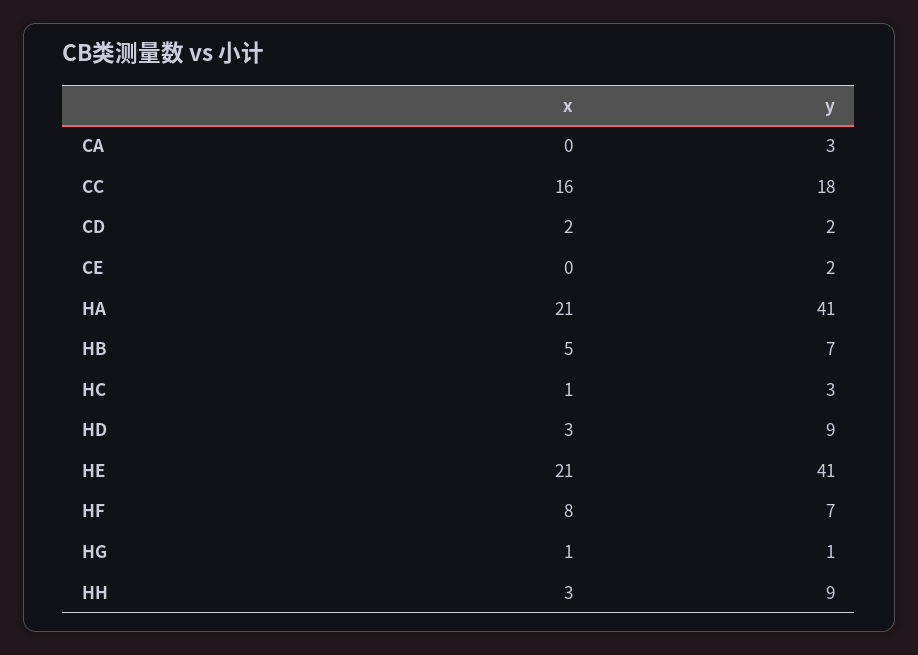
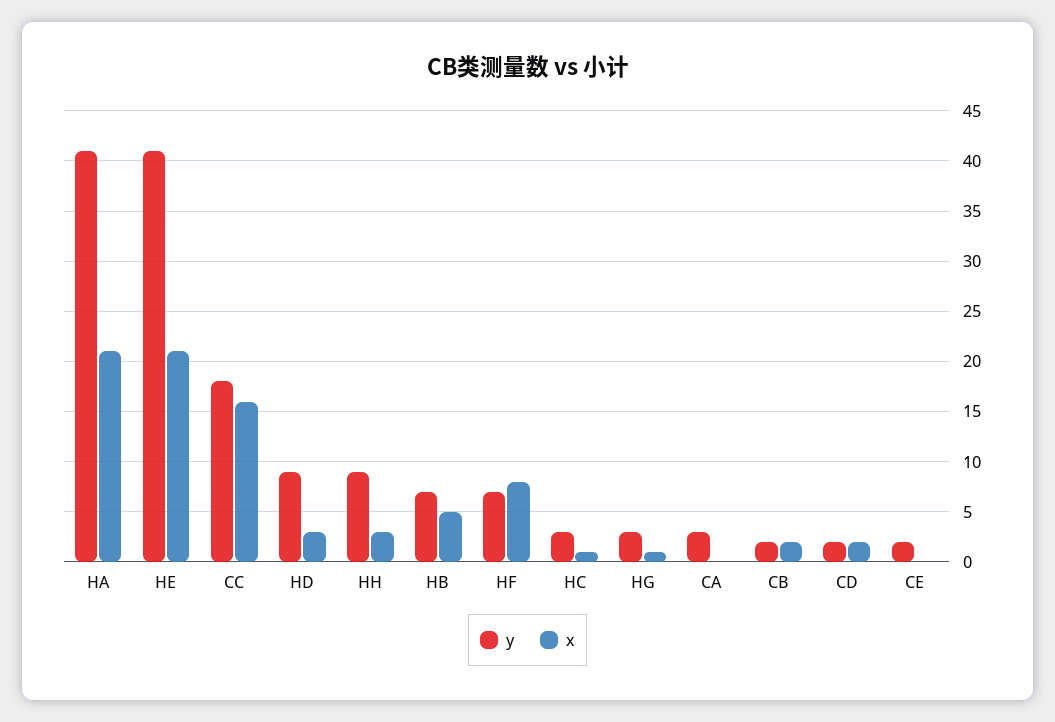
y, HG: 1 -> 3
y, CB: none -> 2
x, CB: none -> 2

